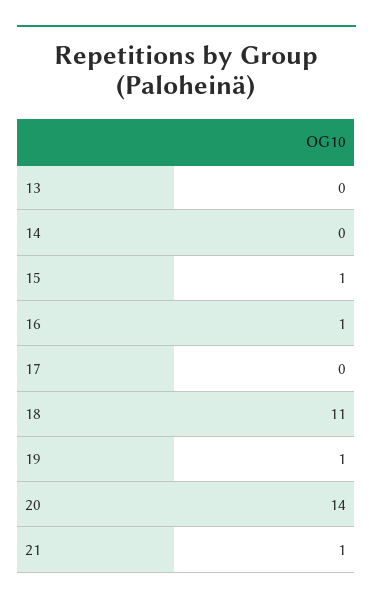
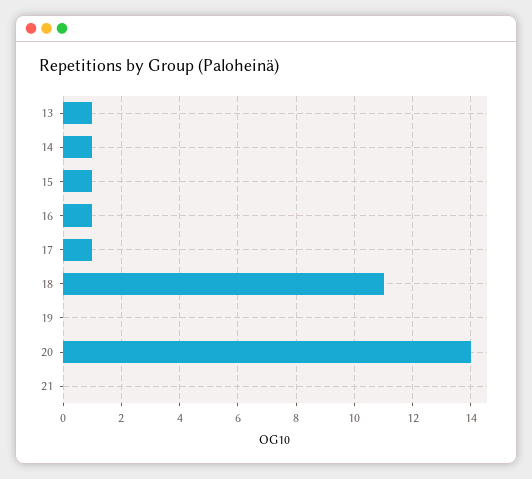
13: 0 -> 1
14: 0 -> 1
17: 0 -> 1
19: 1 -> 0
21: 1 -> 0

